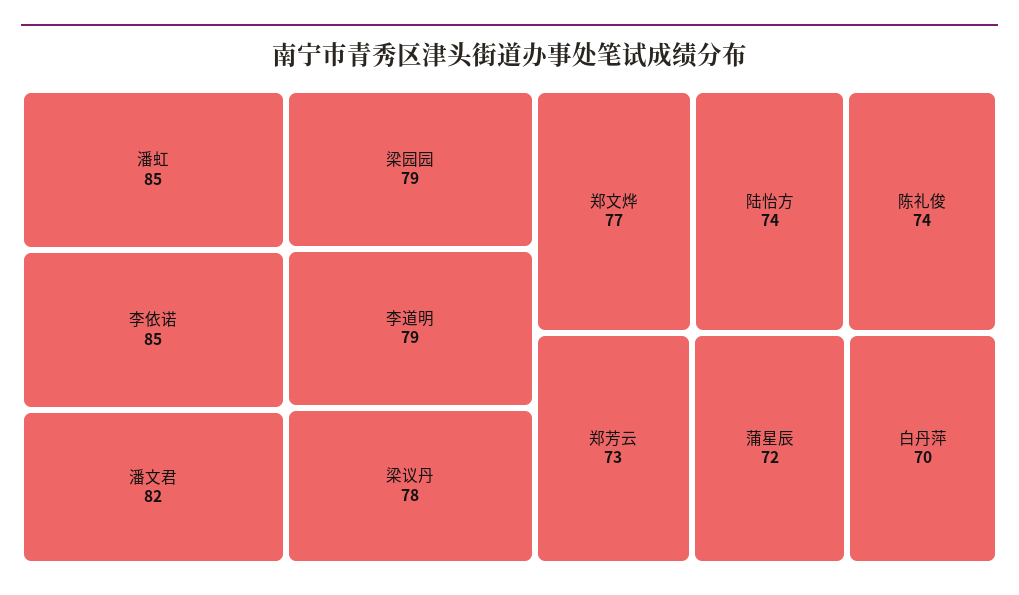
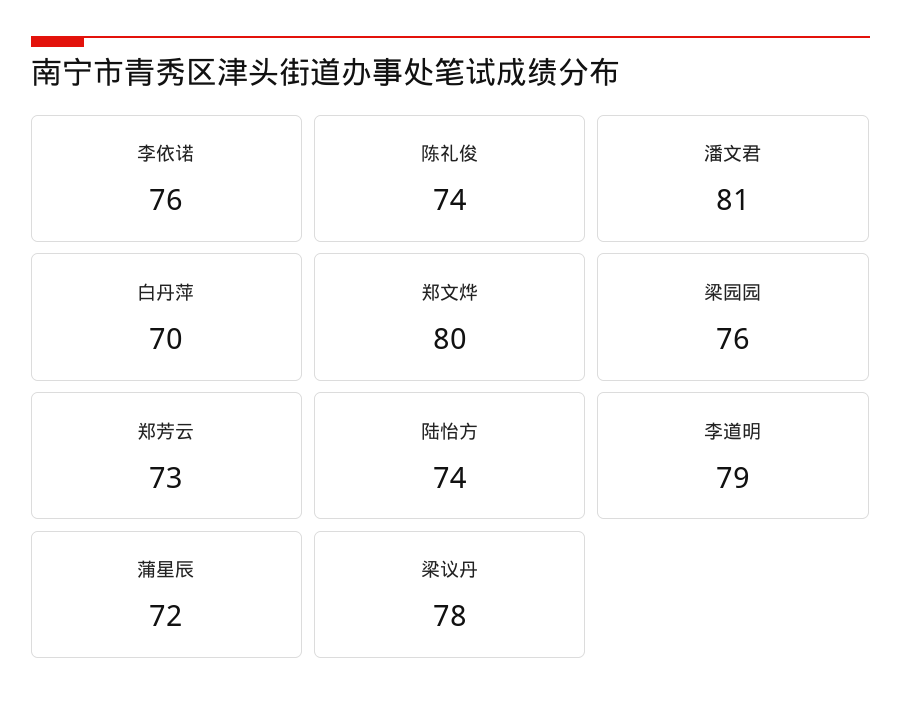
潘虹: 85 -> none
李依诺: 85 -> 76
潘文君: 82 -> 81
梁园园: 79 -> 76
郑文烨: 77 -> 80

